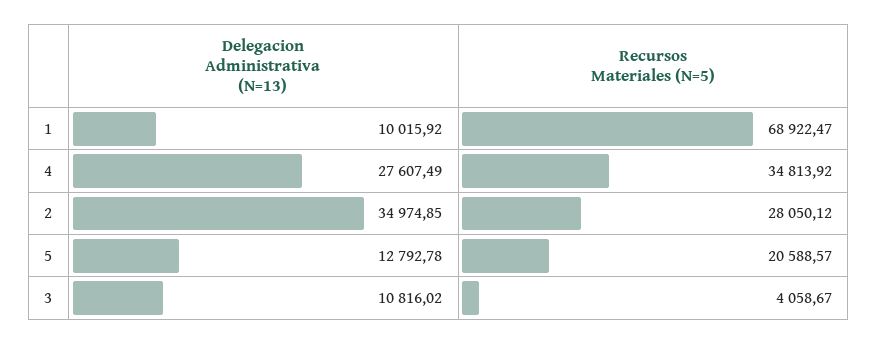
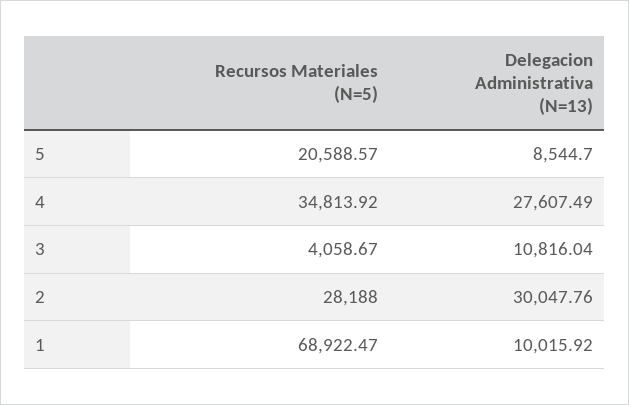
Delegacion Administrativa (N=13), 2: 34974.85 -> 30047.76
Recursos Materiales (N=5), 2: 28050.12 -> 28188
Delegacion Administrativa (N=13), 5: 12792.78 -> 8544.7
Delegacion Administrativa (N=13), 3: 10816.02 -> 10816.04

